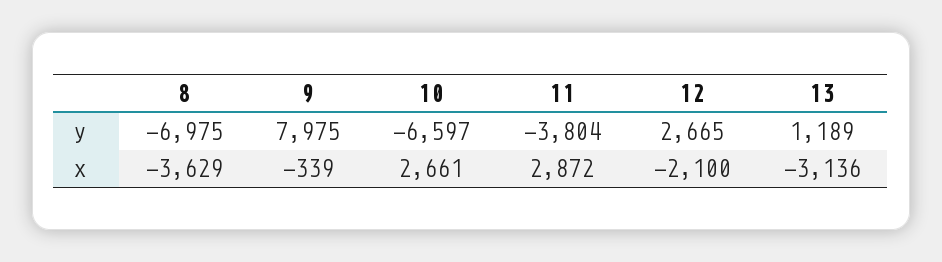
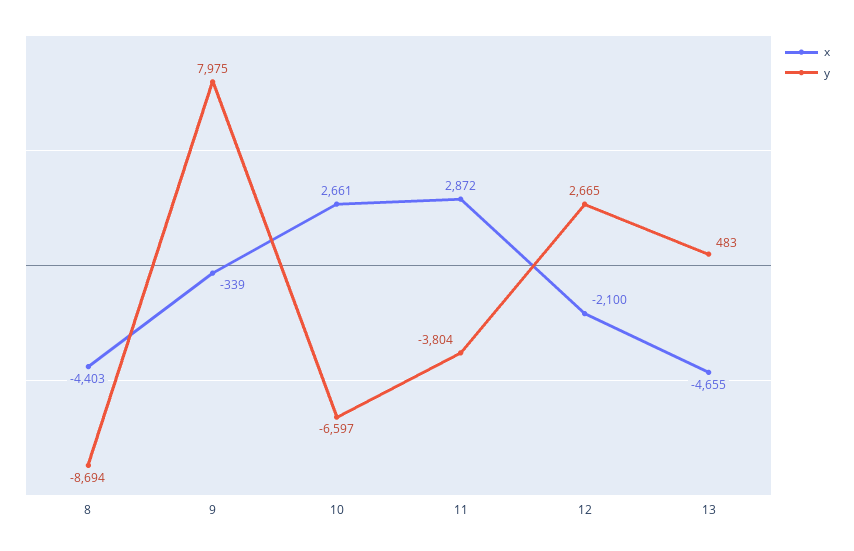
y, 8: -6975 -> -8694
y, 13: 1189 -> 483
x, 8: -3629 -> -4403
x, 13: -3136 -> -4655

